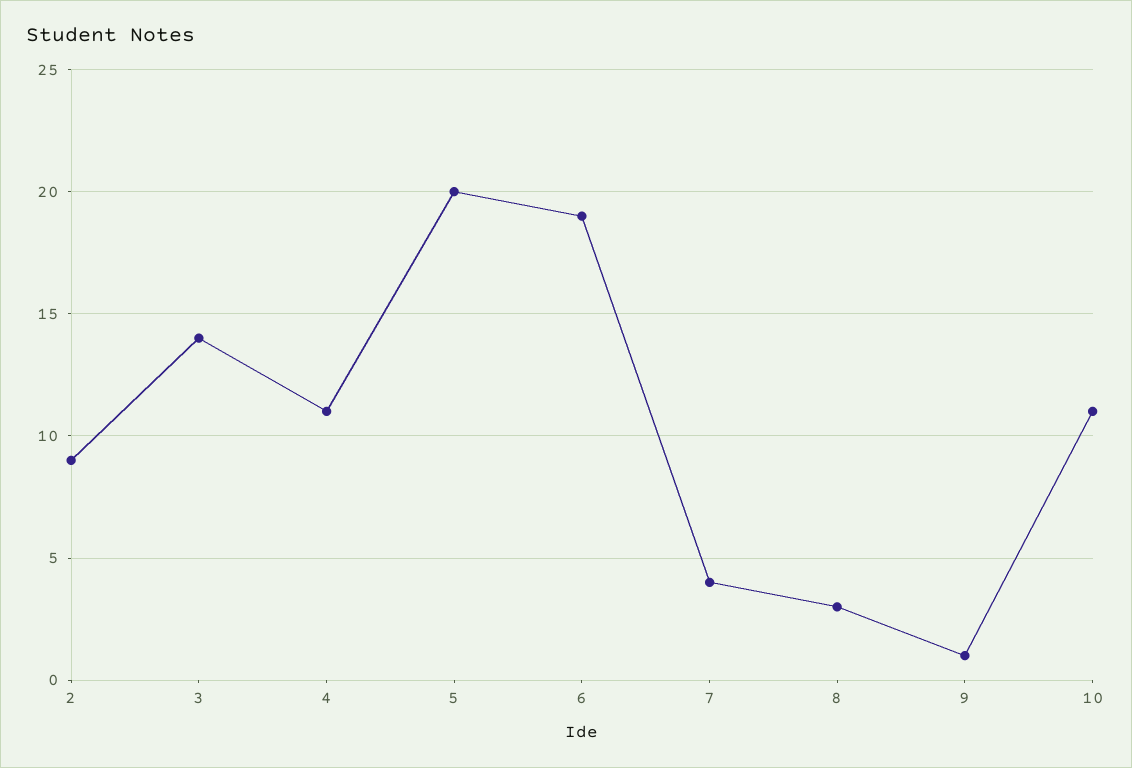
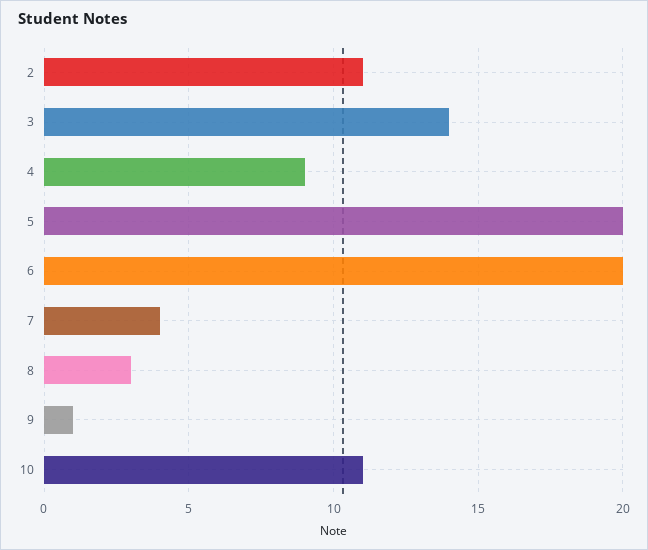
2: 9 -> 11
4: 11 -> 9
6: 19 -> 20

